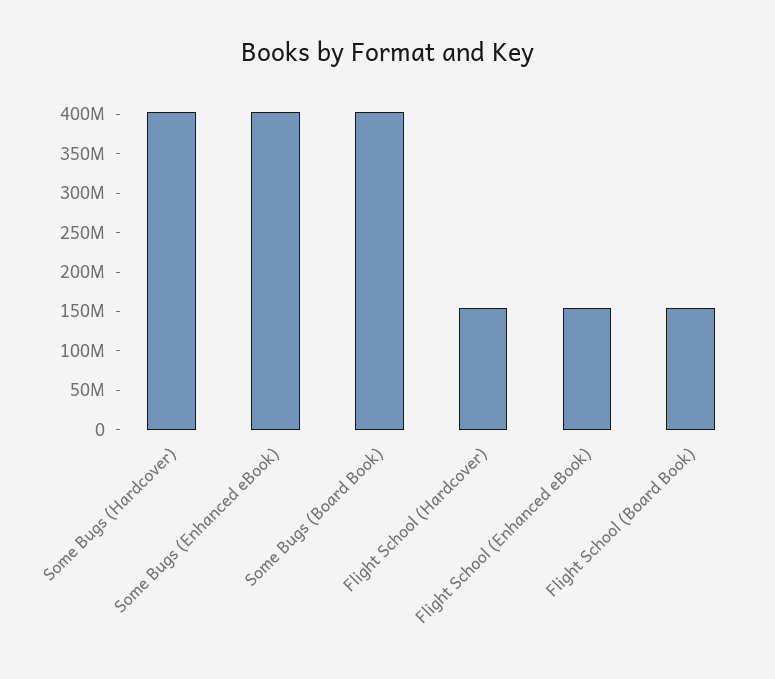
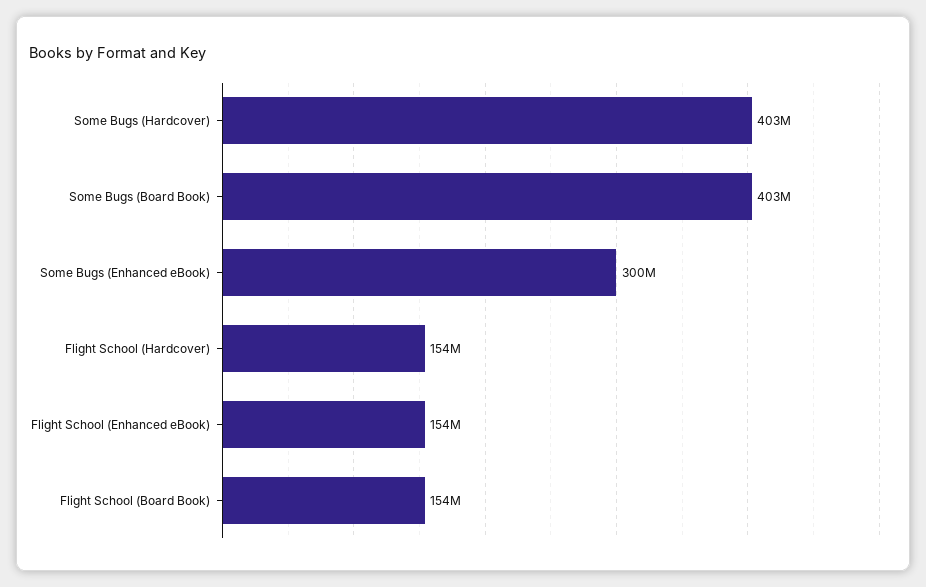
Some Bugs (Enhanced eBook): 400000000 -> 300000000

